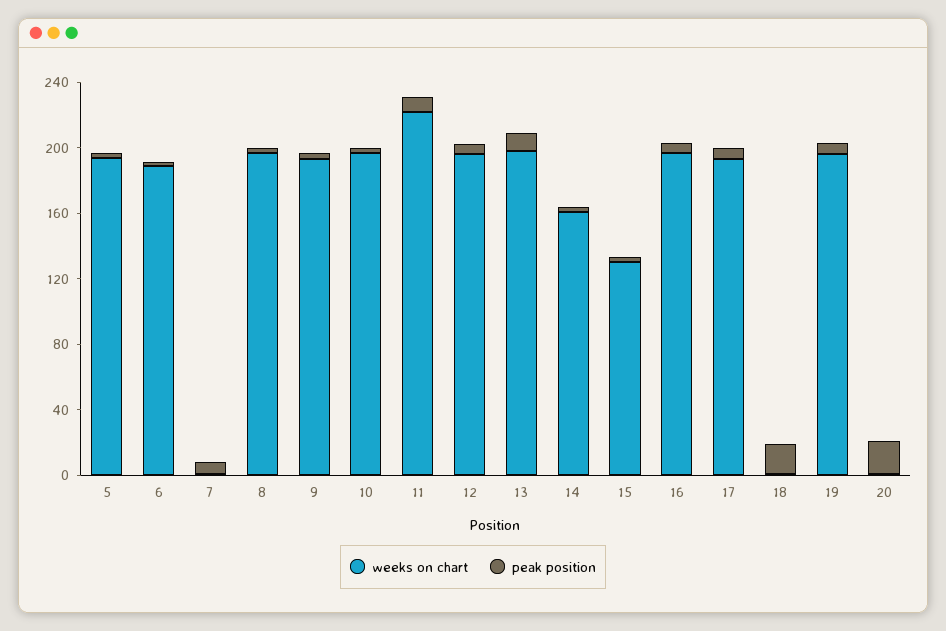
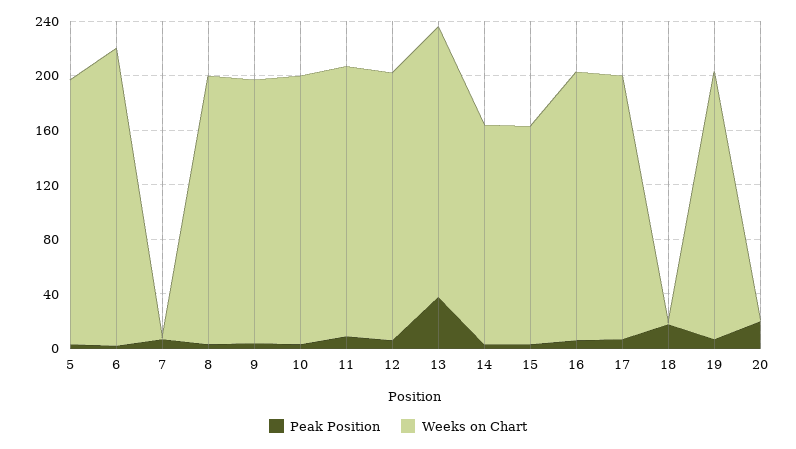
weeks on chart, 6: 190 -> 220
weeks on chart, 11: 220 -> 200
peak position, 13: 10 -> 40
weeks on chart, 15: 130 -> 160

